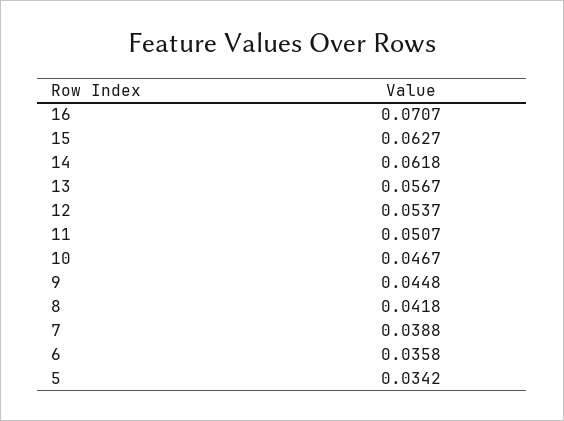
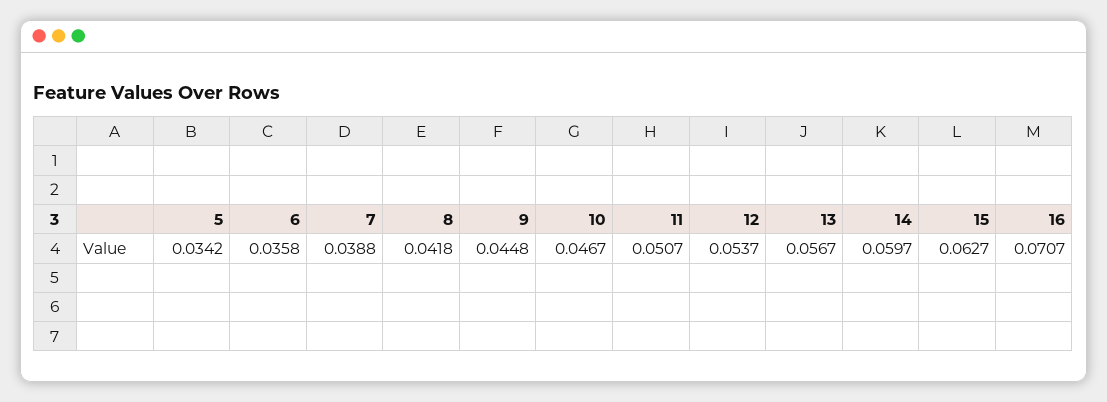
14: 0.0618 -> 0.0597

